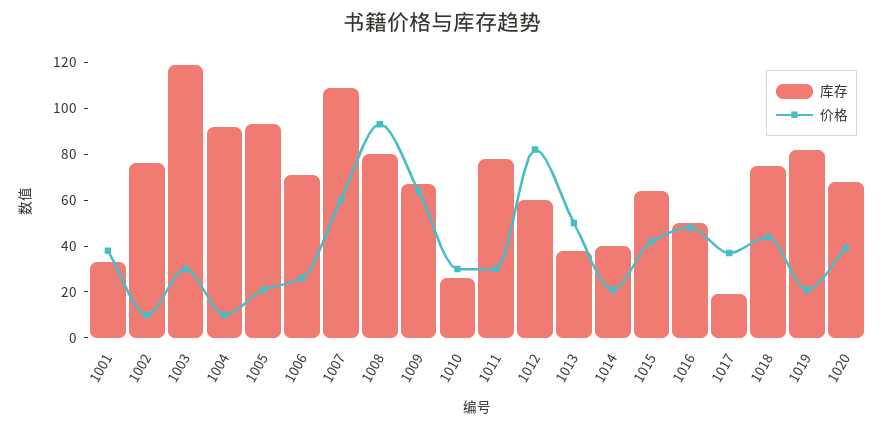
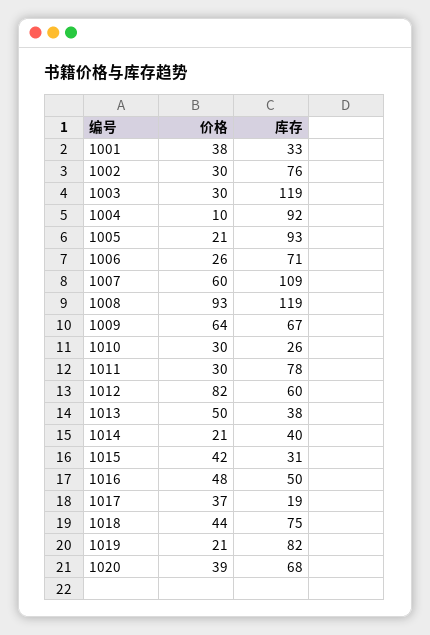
价格, 1002: 10 -> 30
库存, 1008: 80 -> 119
库存, 1015: 65 -> 31

